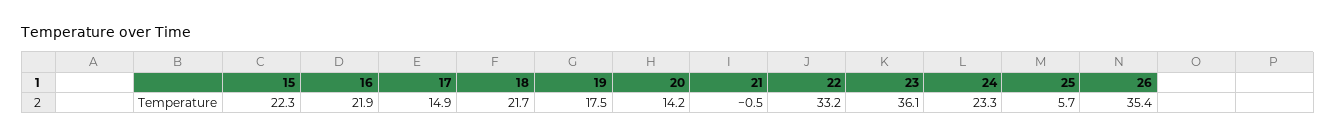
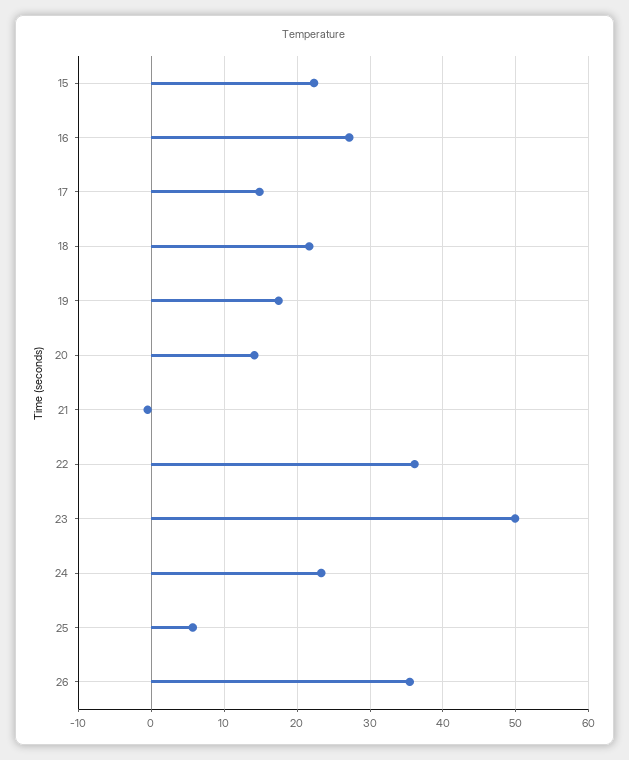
16: 21.9 -> 27
22: 33.2 -> 36
23: 36.1 -> 50

